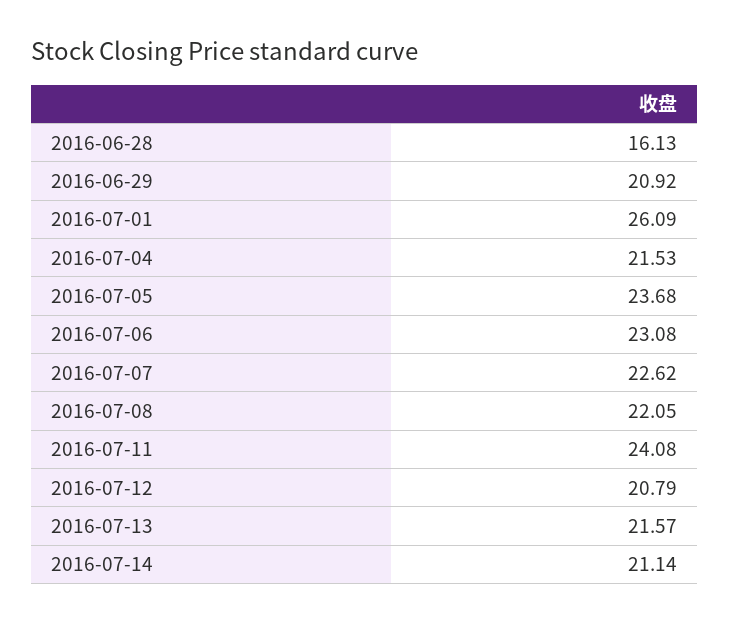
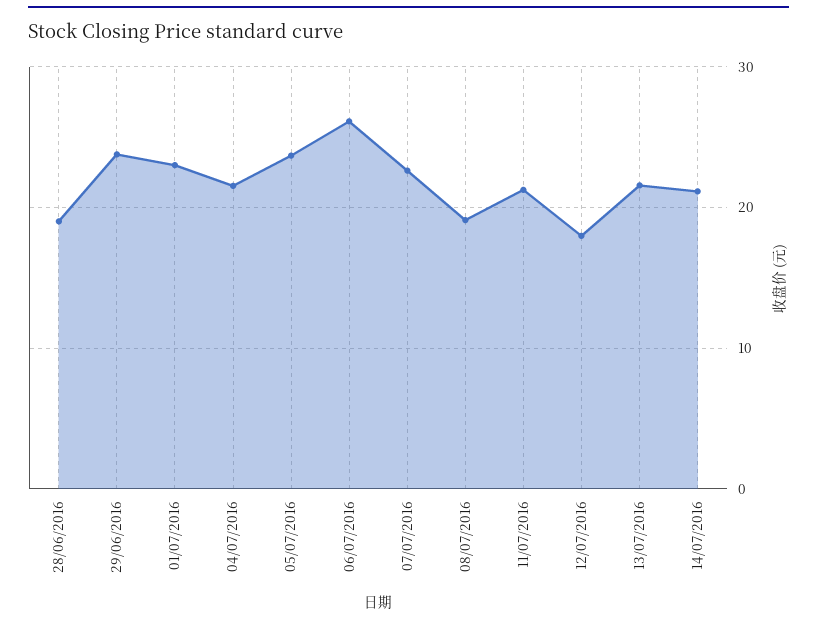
2016-06-28: 16.13 -> 19
2016-06-29: 20.92 -> 24
2016-07-01: 26.09 -> 23
2016-07-06: 23.08 -> 26
2016-07-08: 22.05 -> 19
2016-07-11: 24.08 -> 21
2016-07-12: 20.79 -> 18

